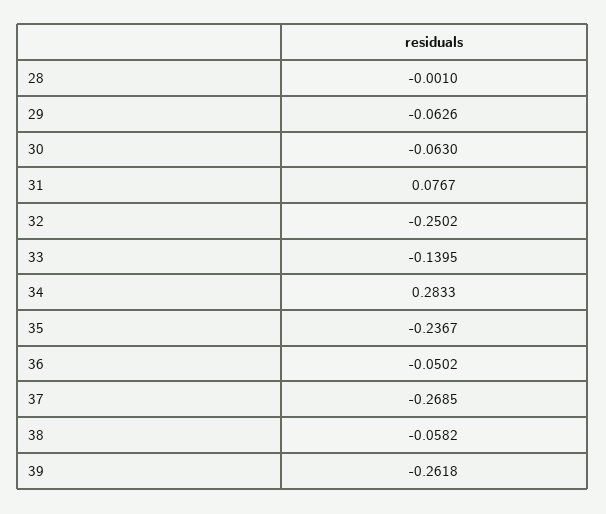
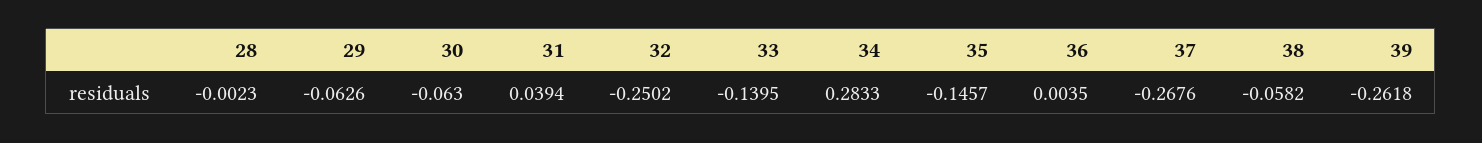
28: -0.001 -> -0.0023
31: 0.0767 -> 0.0394
35: -0.2367 -> -0.1457
36: -0.0502 -> 0.0035
37: -0.2685 -> -0.2676

